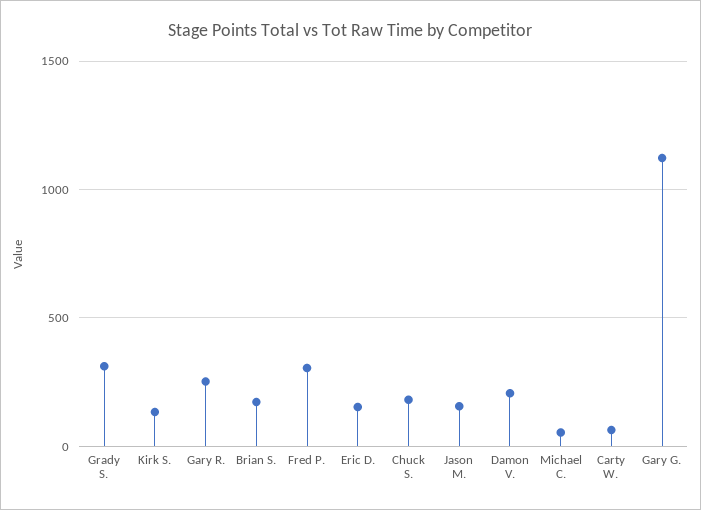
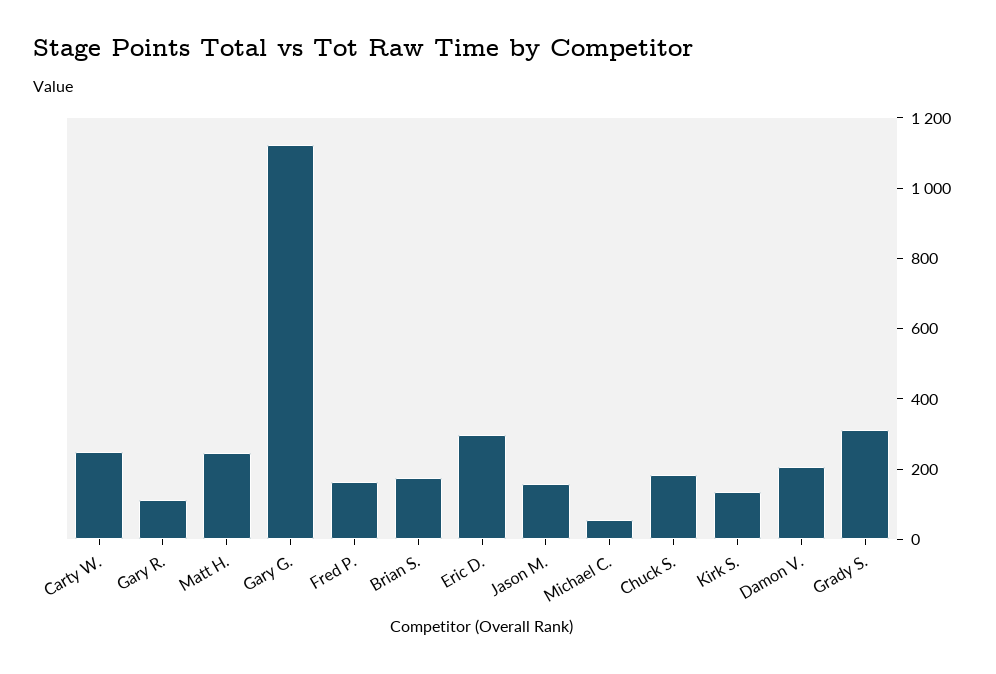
Gary R.: 250 -> 100
Fred P.: 300 -> 150
Eric D.: 150 -> 300
Carty W.: 50 -> 250
Matt H.: none -> 250

